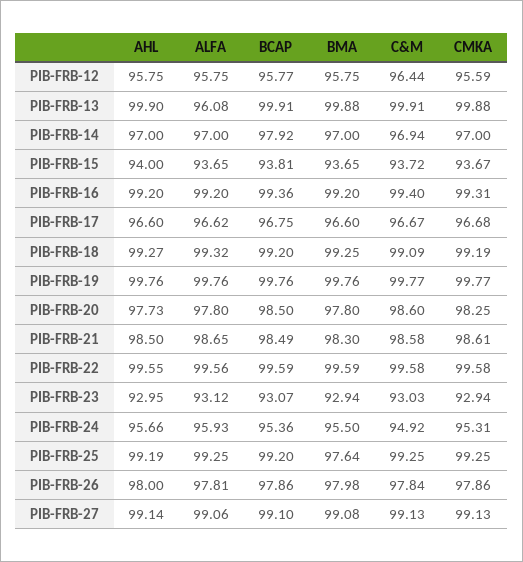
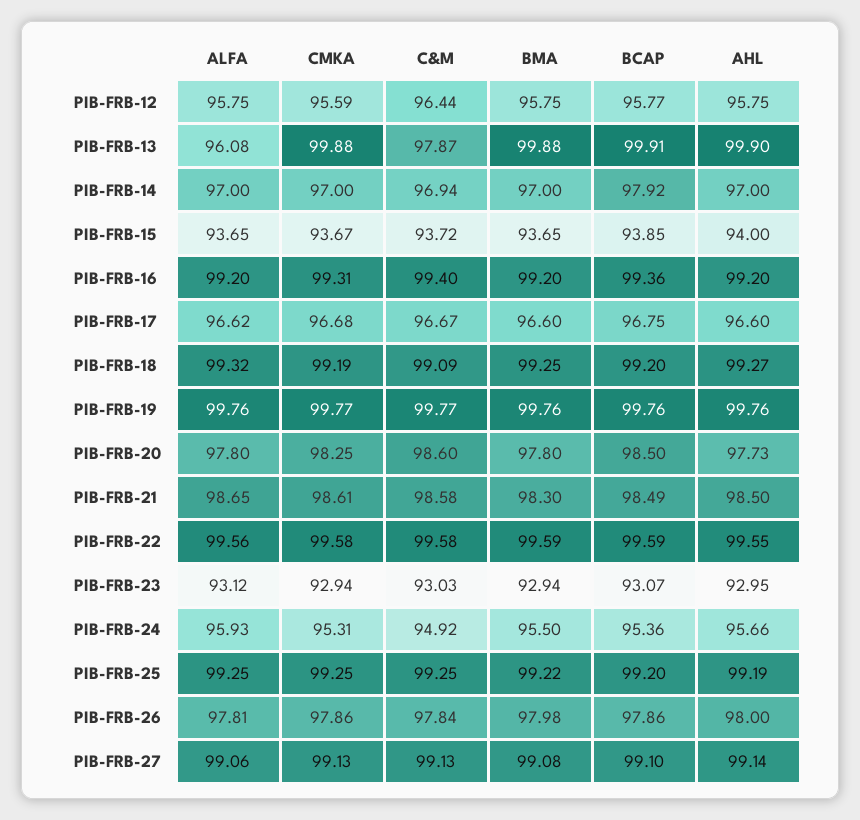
C&M, PIB-FRB-13: 99.91 -> 97.87
BCAP, PIB-FRB-15: 93.81 -> 93.85
BMA, PIB-FRB-25: 97.64 -> 99.22

